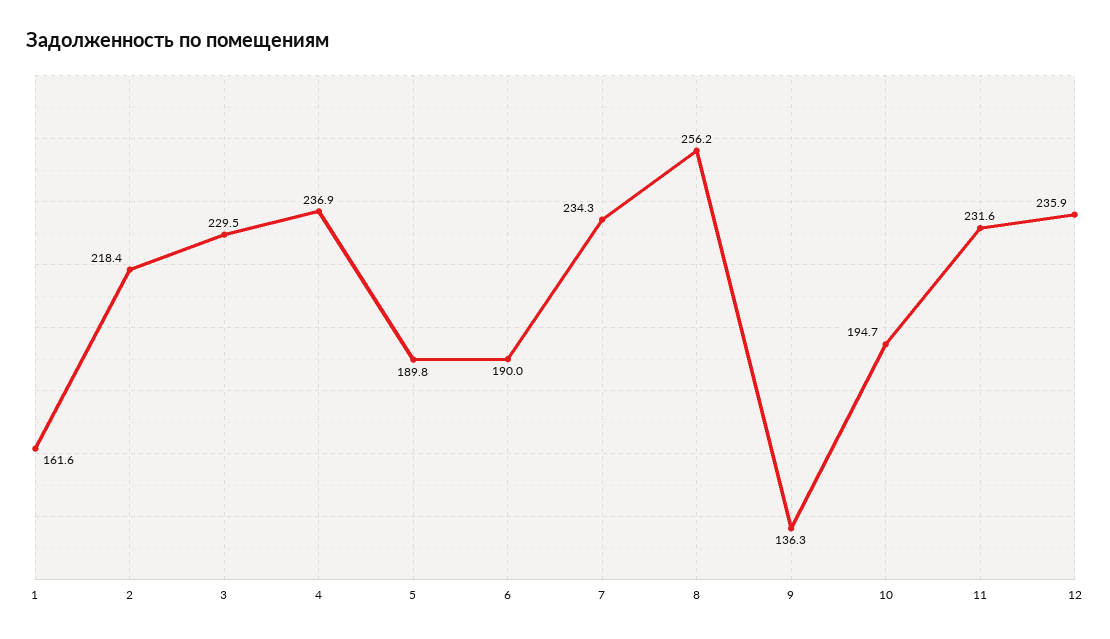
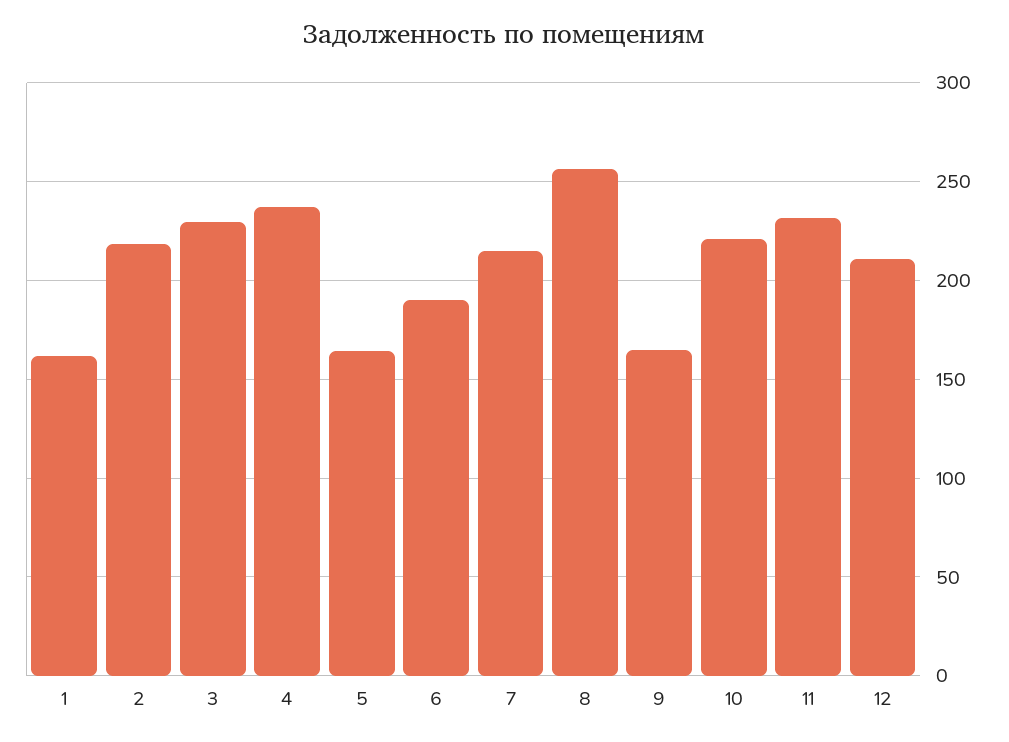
5: 189.8 -> 165
7: 234.3 -> 215
9: 136.3 -> 165
10: 194.7 -> 220
12: 235.9 -> 210

